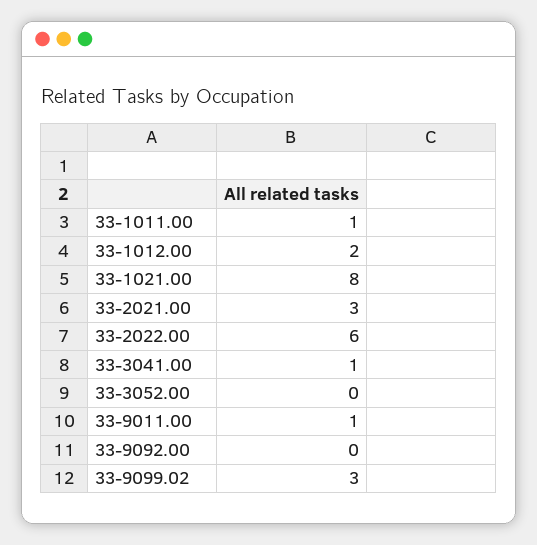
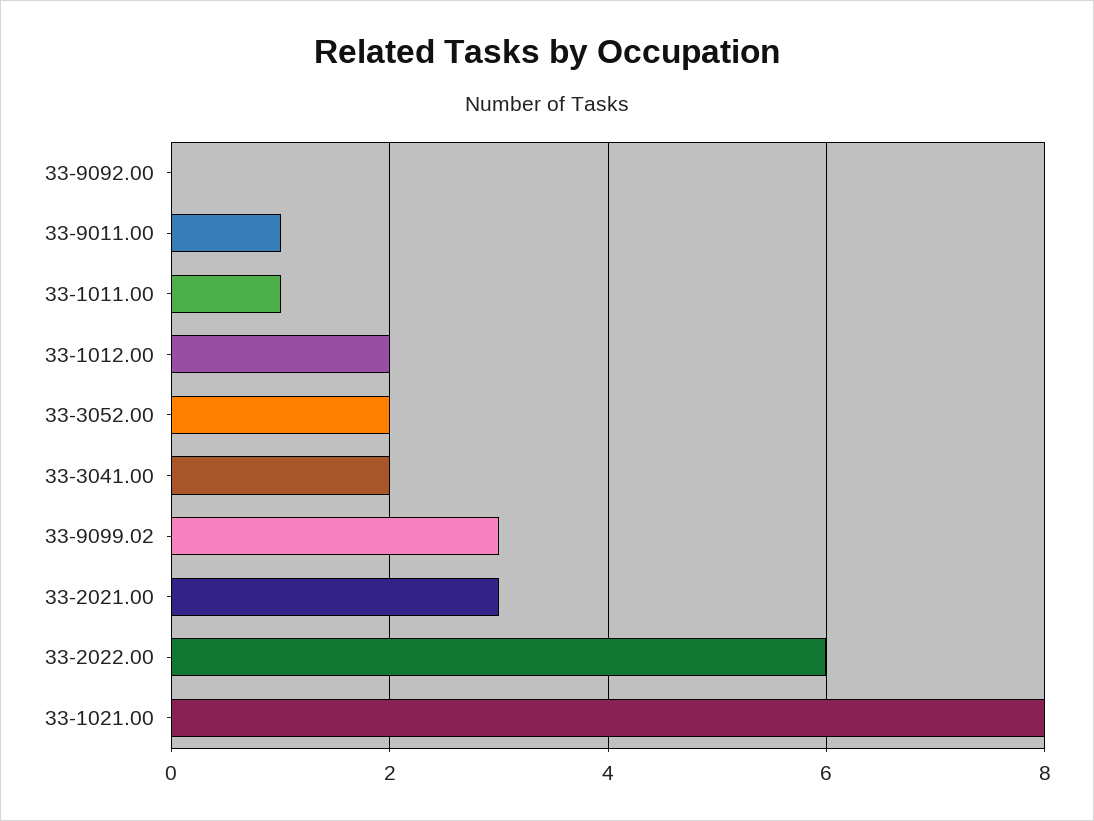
33-3041.00: 1 -> 2
33-3052.00: 0 -> 2

